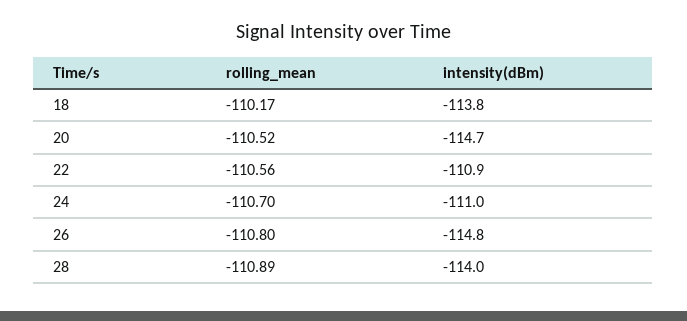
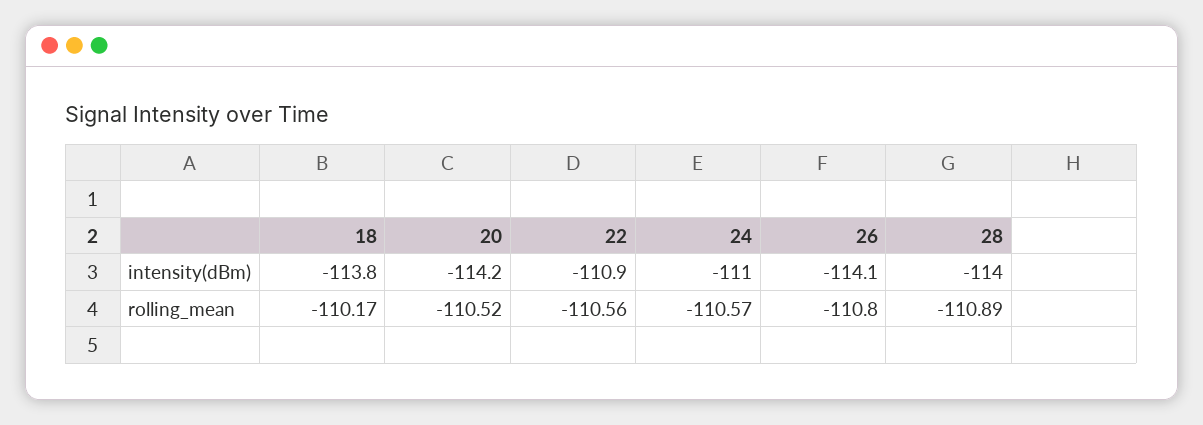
intensity(dBm), 20: -114.7 -> -114.2
rolling_mean, 24: -110.7 -> -110.57
intensity(dBm), 26: -114.8 -> -114.1

